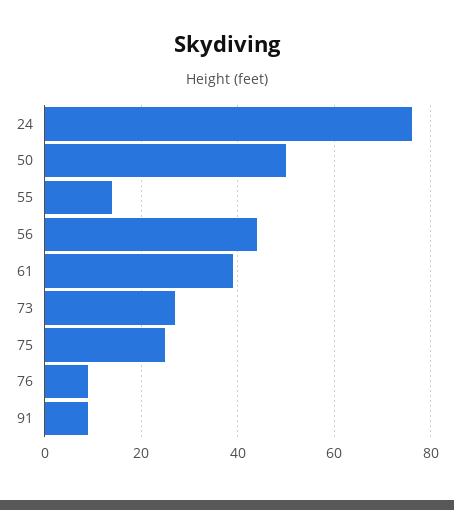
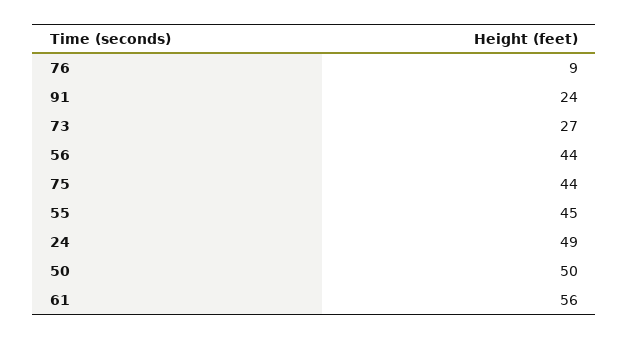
24: 75 -> 49
55: 15 -> 45
61: 40 -> 56
75: 25 -> 44
91: 10 -> 24

